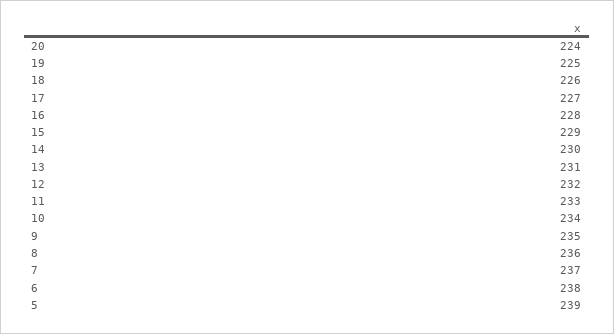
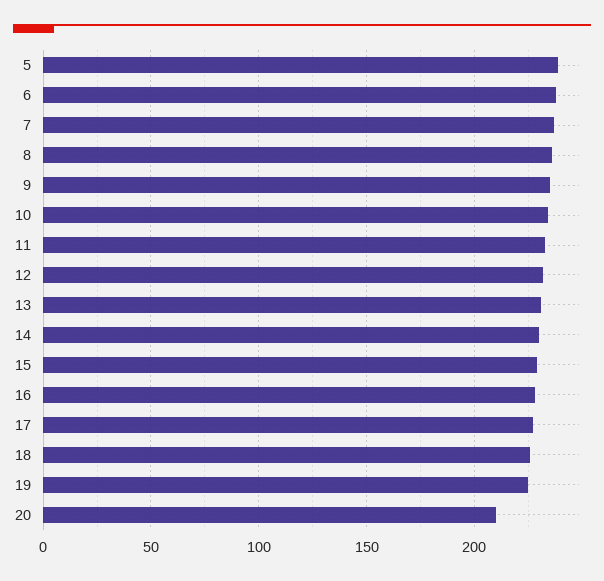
20: 224 -> 210

